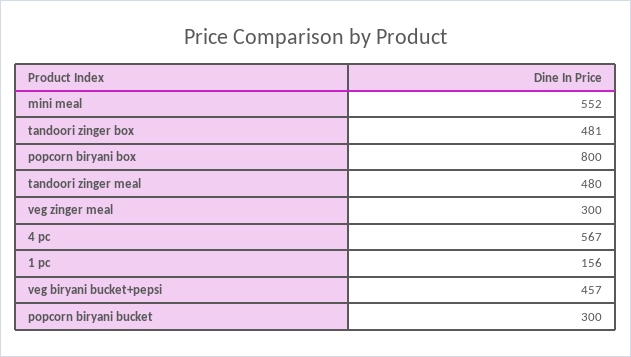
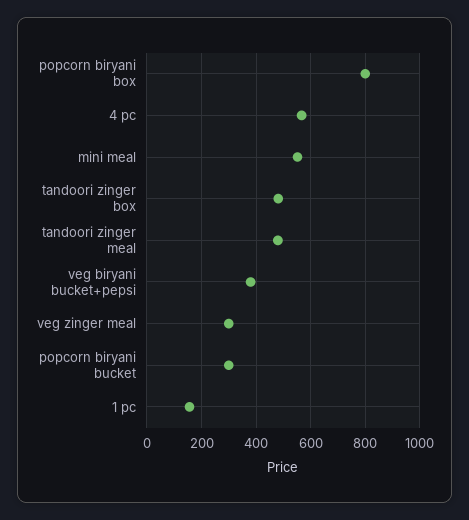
veg biryani bucket+pepsi: 457 -> 375

